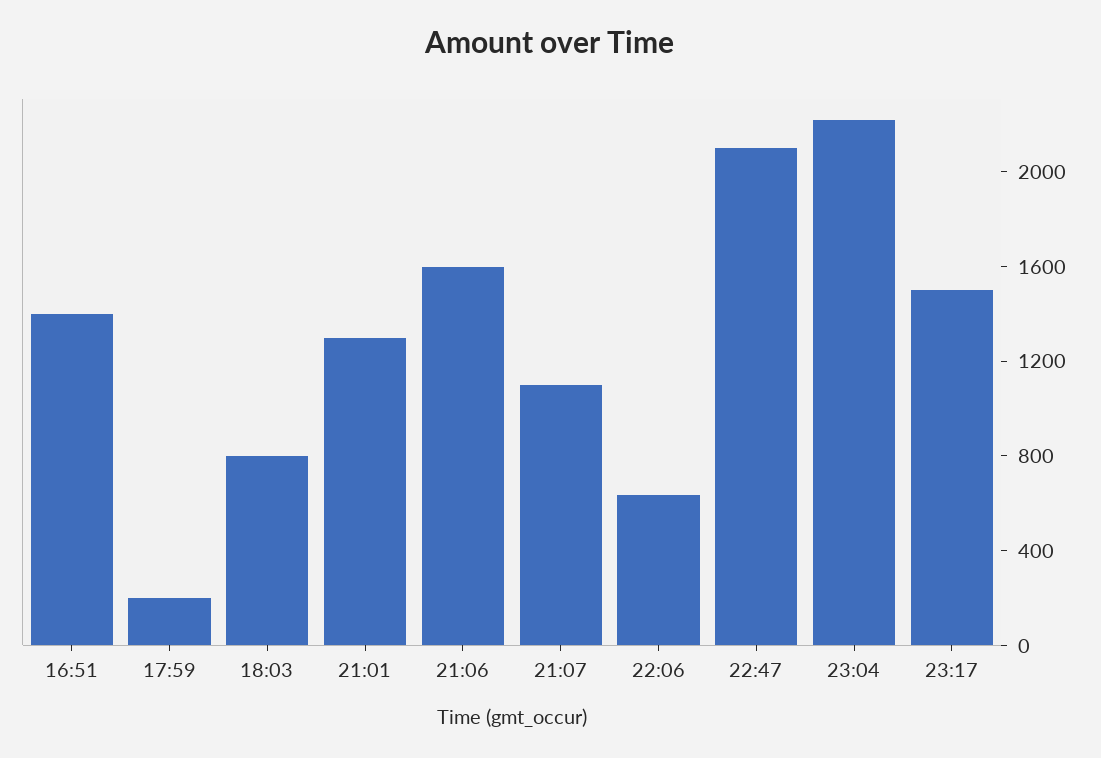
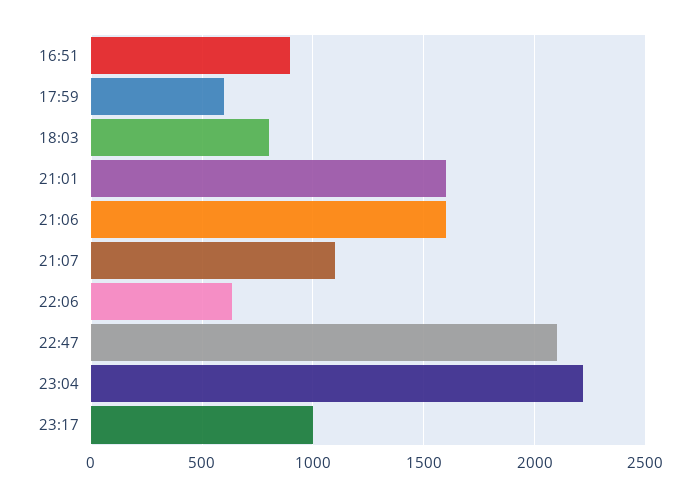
16:51: 1400 -> 900
17:59: 200 -> 600
21:01: 1300 -> 1600
23:17: 1500 -> 1000

